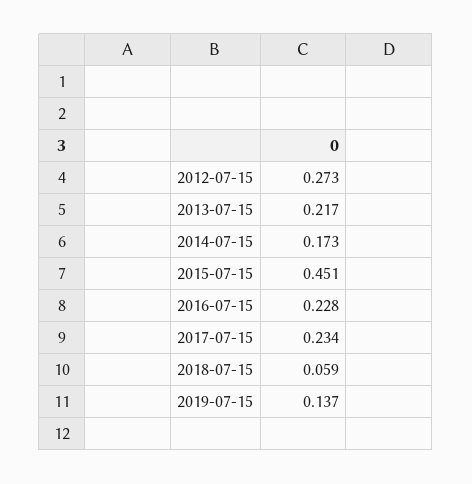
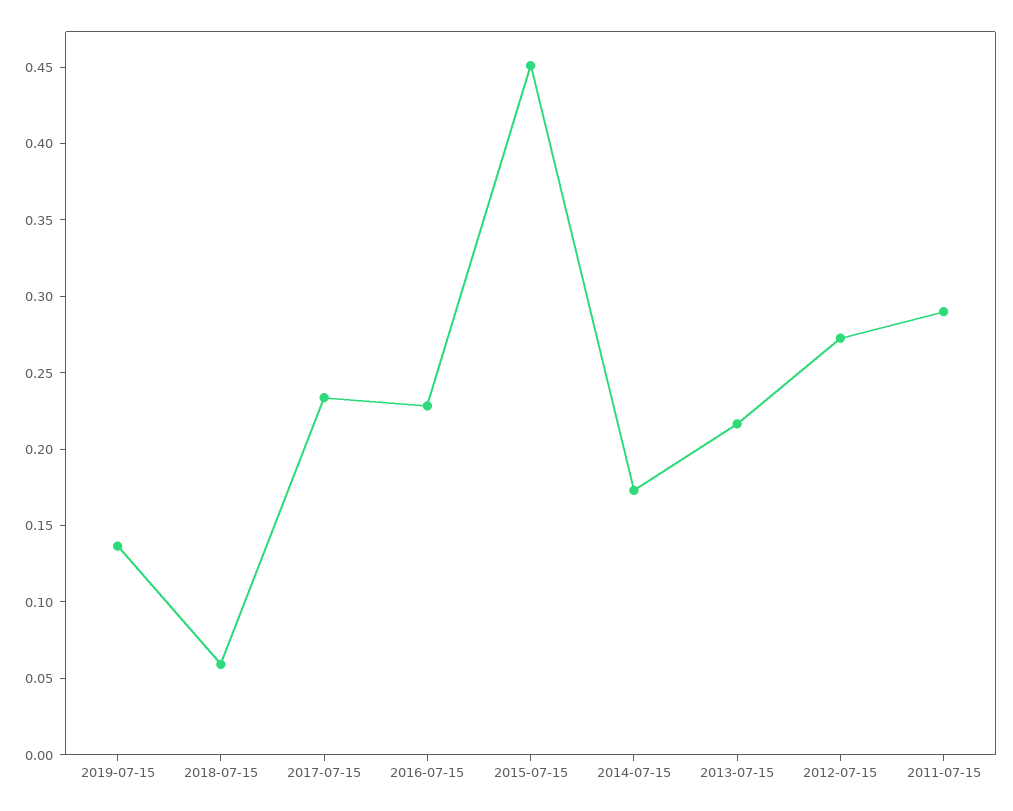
2011-07-15: none -> 0.29

